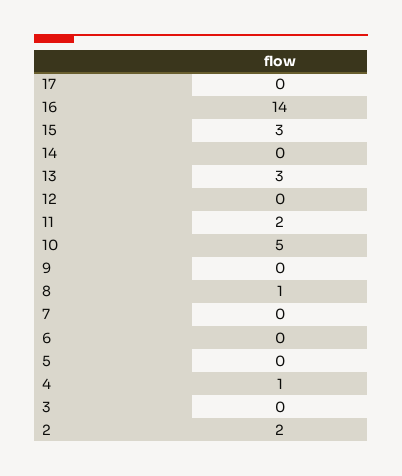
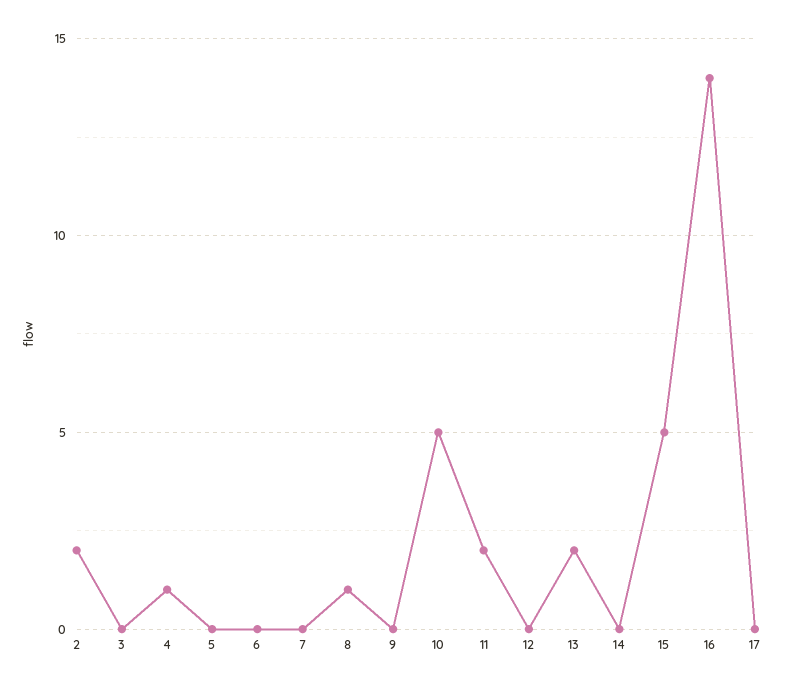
15: 3 -> 5
13: 3 -> 2

